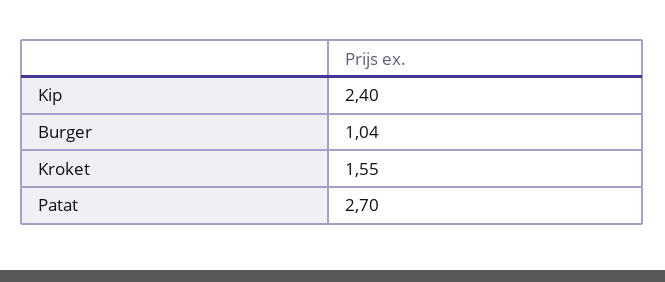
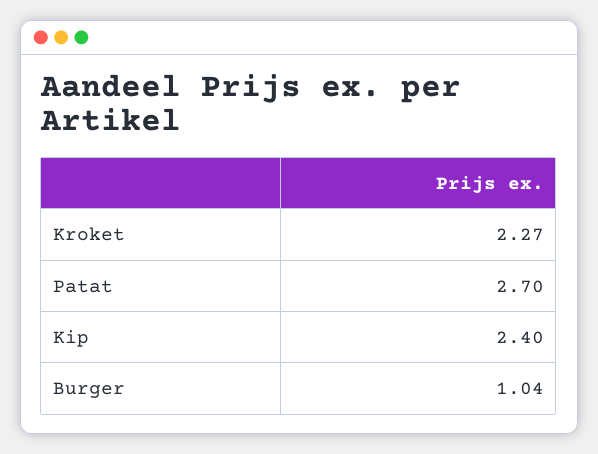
Kroket: 1.55 -> 2.27

